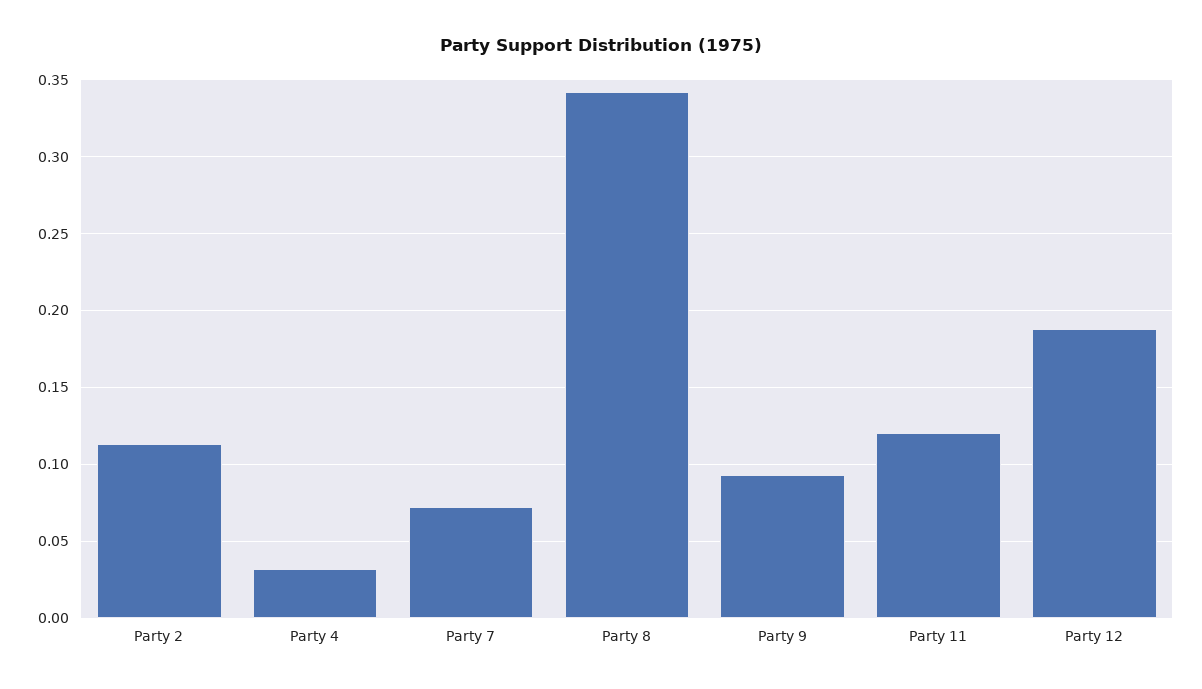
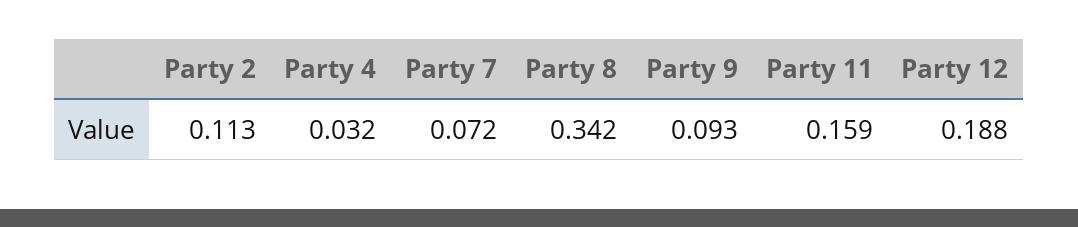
Party 11: 0.12 -> 0.159

